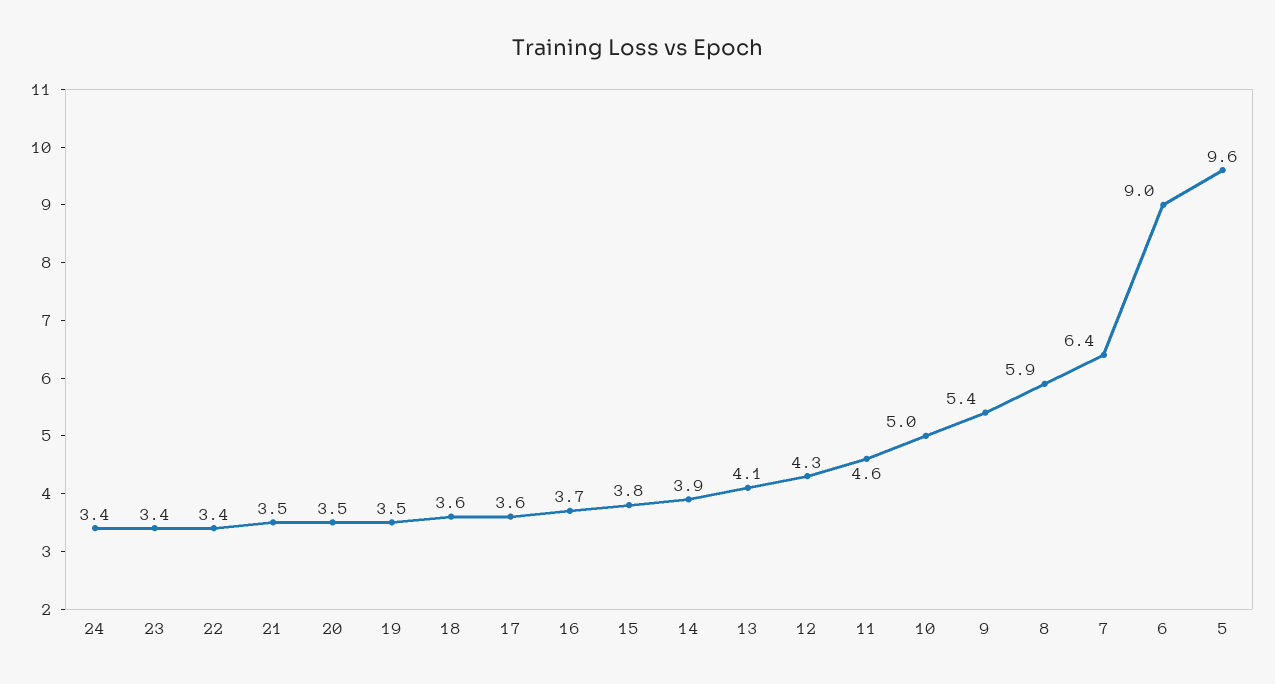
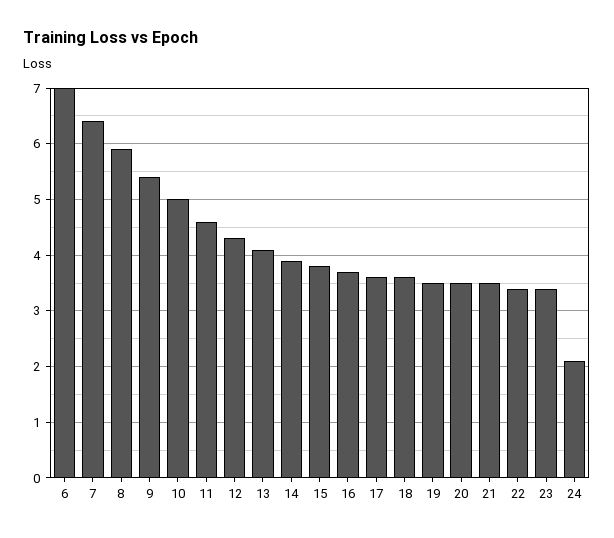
24: 3.4 -> 2
6: 9 -> 7
5: 9.6 -> none

